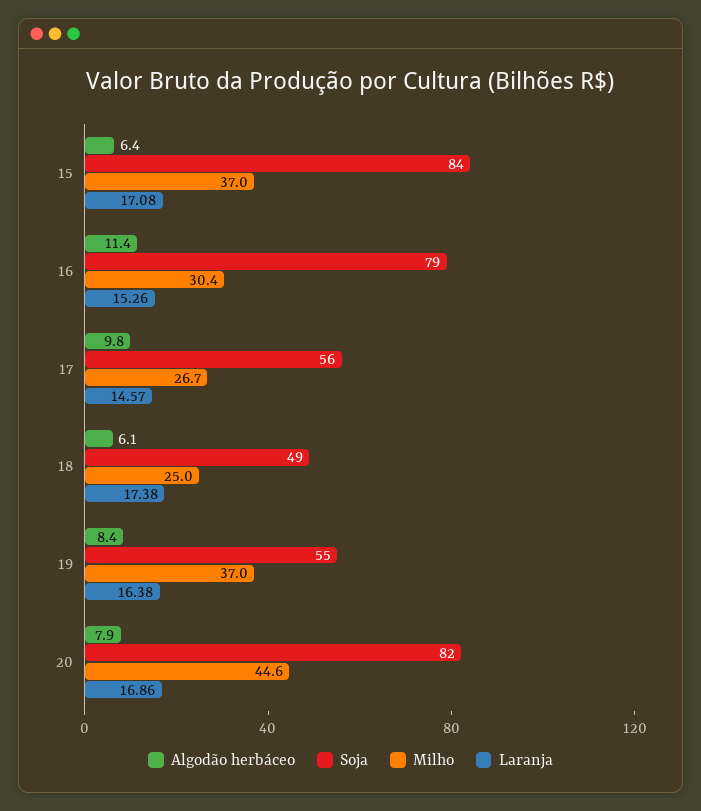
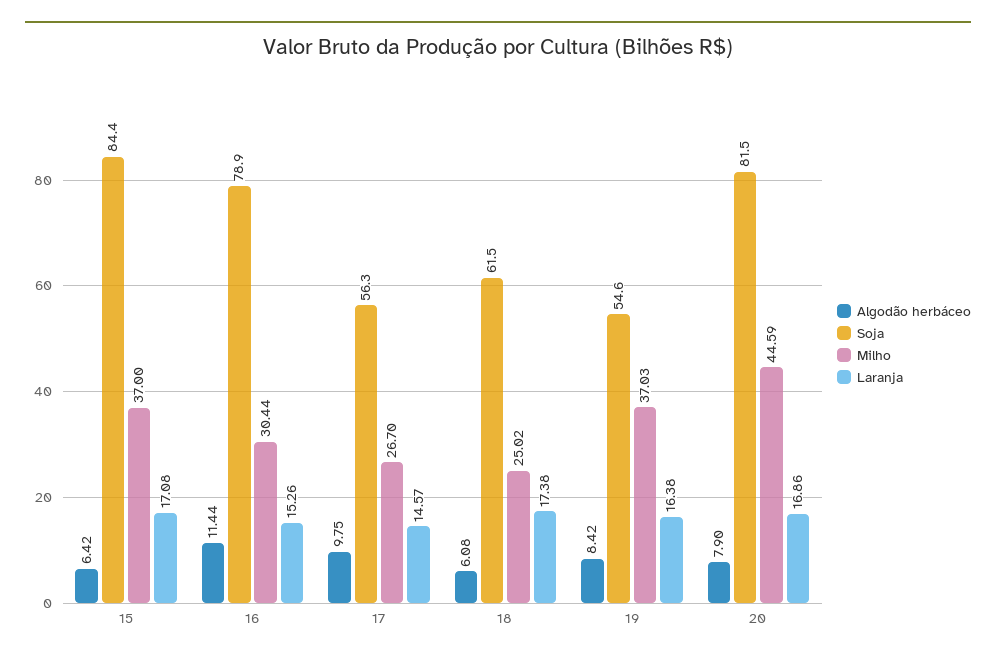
Soja, 18: 49 -> 61.5

